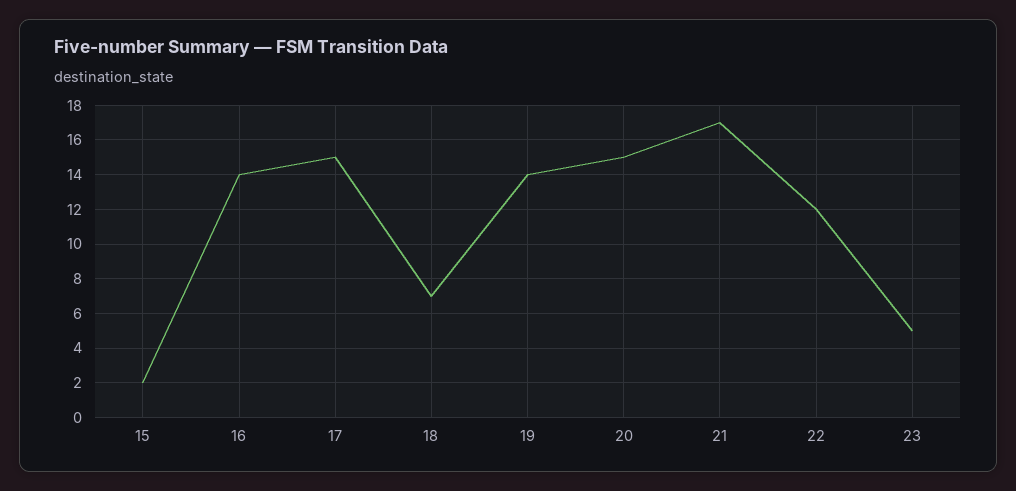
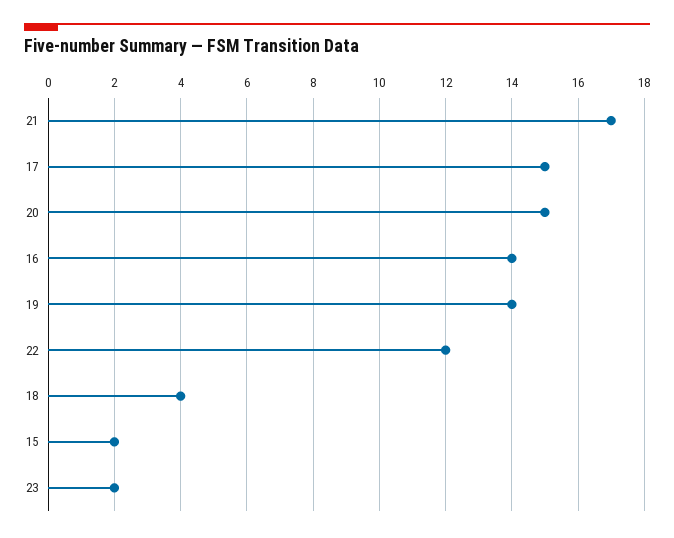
18: 7 -> 4
23: 5 -> 2

